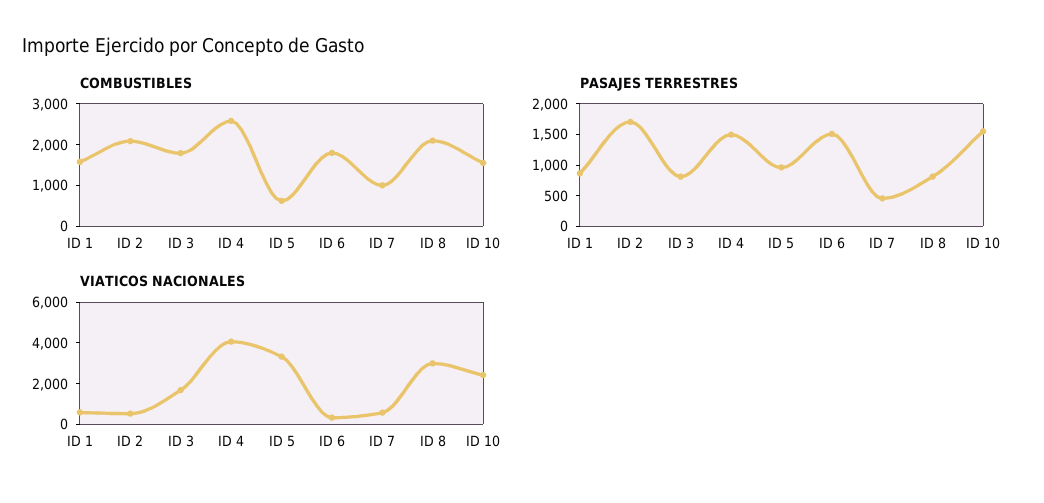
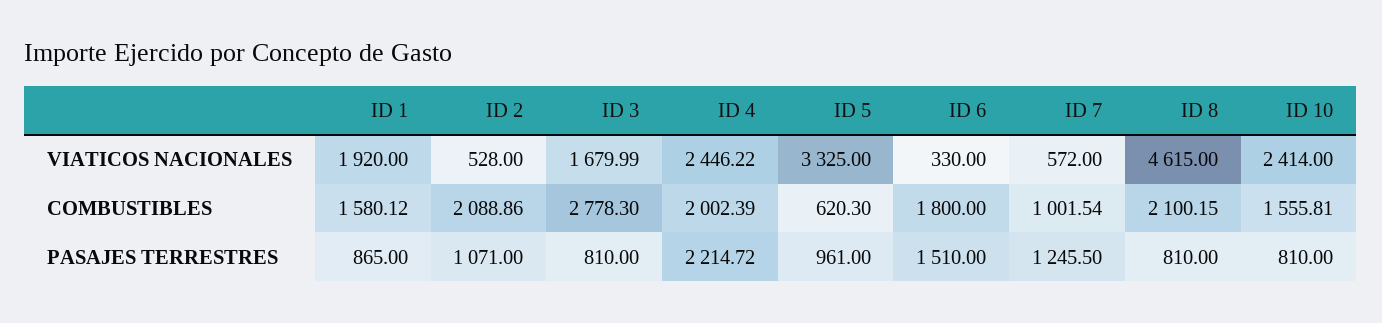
COMBUSTIBLES, ID 3: 1800 -> 2778.3
COMBUSTIBLES, ID 4: 2600 -> 2002.39
PASAJES TERRESTRES, ID 2: 1750 -> 1071
PASAJES TERRESTRES, ID 4: 1500 -> 2214.72
PASAJES TERRESTRES, ID 7: 500 -> 1245.5
PASAJES TERRESTRES, ID 10: 1500 -> 810
VIATICOS NACIONALES, ID 1: 500 -> 1920
VIATICOS NACIONALES, ID 4: 4000 -> 2446.22
VIATICOS NACIONALES, ID 8: 3000 -> 4615

